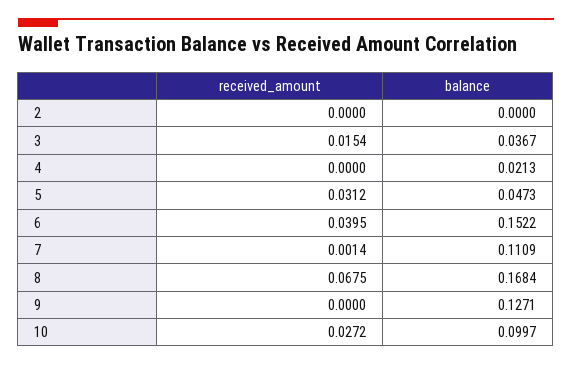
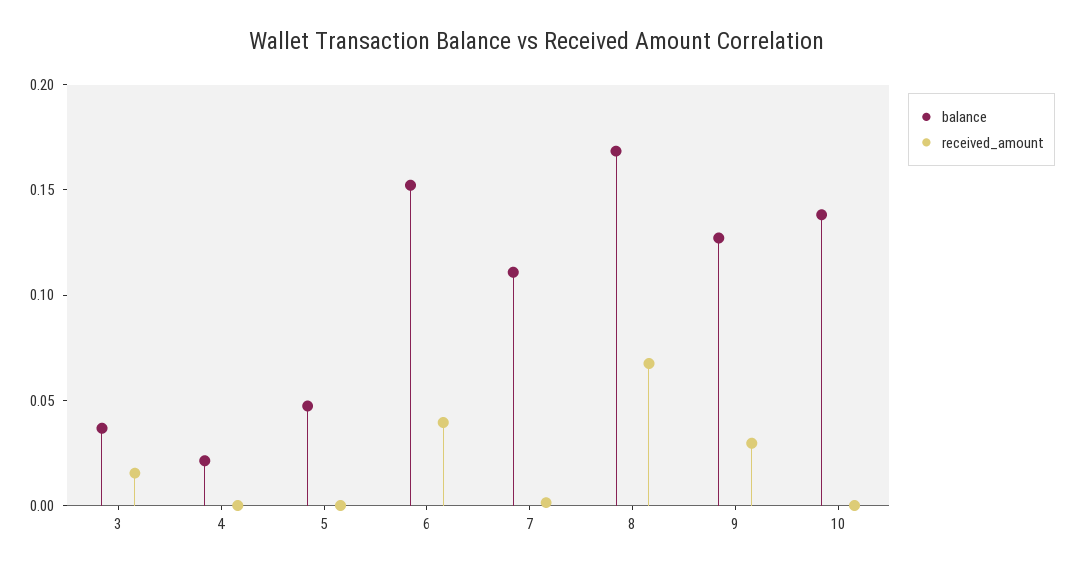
received_amount, 2: 0 -> none
balance, 2: 0 -> none
received_amount, 5: 0.0312 -> 0
received_amount, 9: 0 -> 0.03
received_amount, 10: 0.0272 -> 0
balance, 10: 0.0997 -> 0.14

